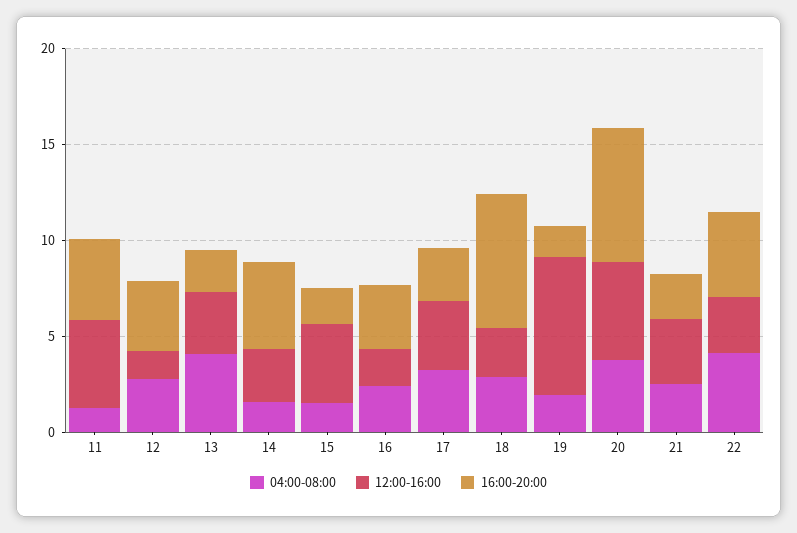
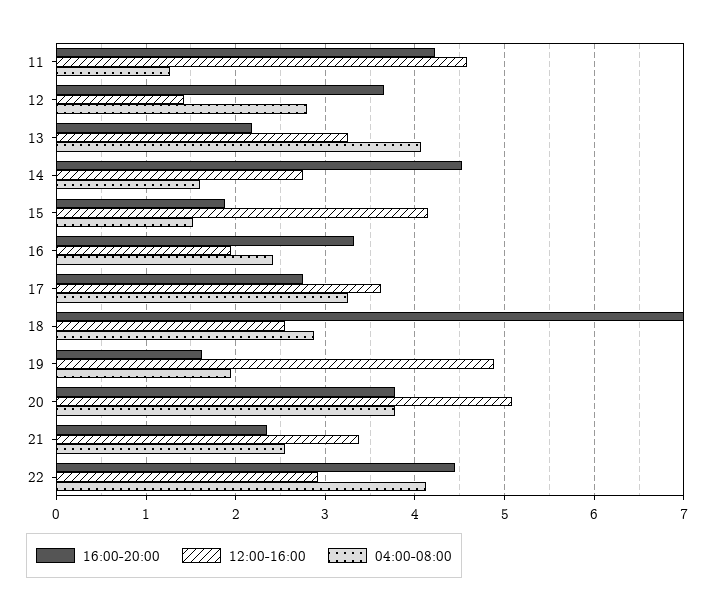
12:00-16:00, 19: 7 -> 4.9
16:00-20:00, 20: 7 -> 3.8

